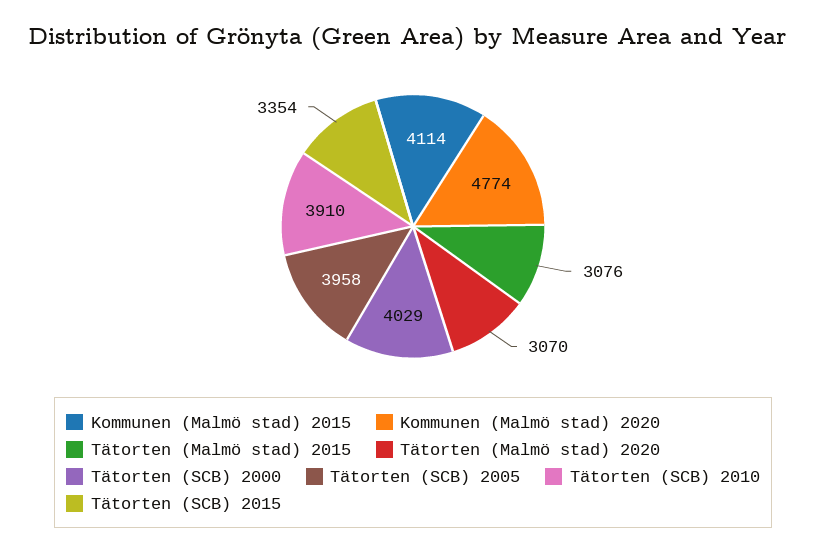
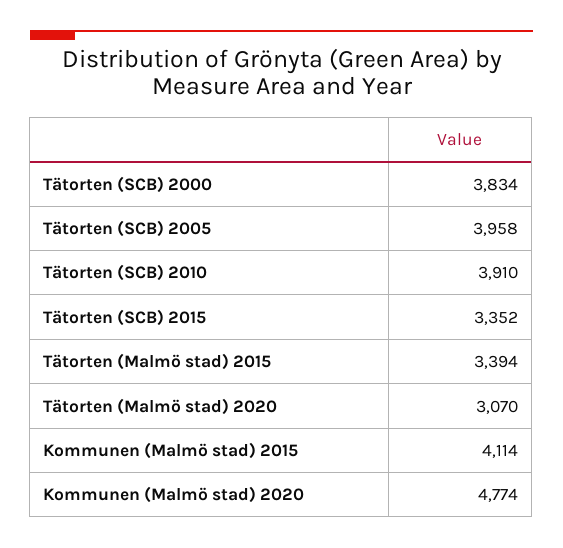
Tätorten (Malmö stad) 2015: 3076 -> 3394
Tätorten (SCB) 2000: 4029 -> 3834
Tätorten (SCB) 2015: 3354 -> 3352

